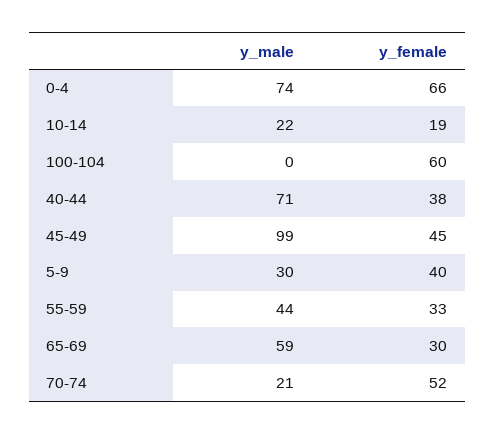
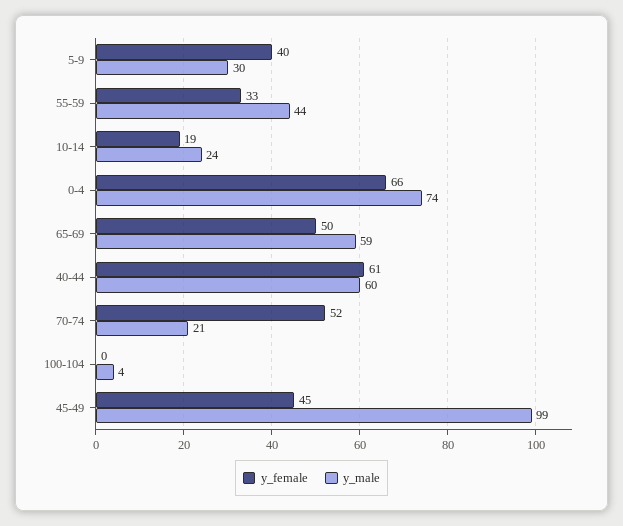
y_male, 10-14: 22 -> 24
y_male, 100-104: 0 -> 4
y_female, 100-104: 60 -> 0
y_male, 40-44: 71 -> 60
y_female, 40-44: 38 -> 61
y_female, 65-69: 30 -> 50

